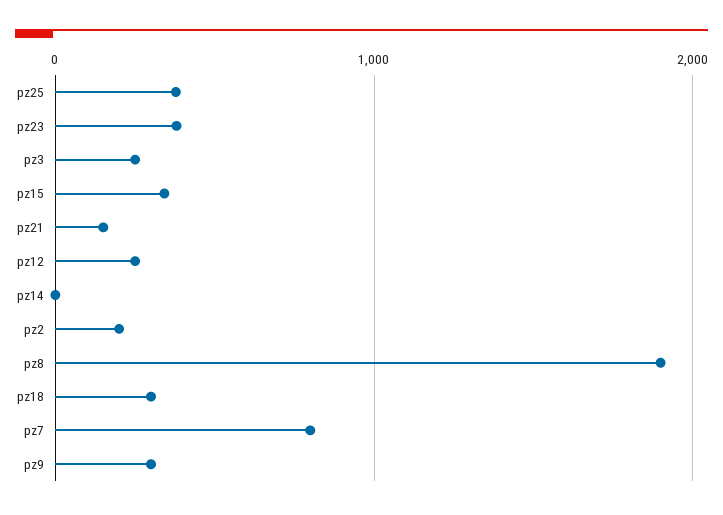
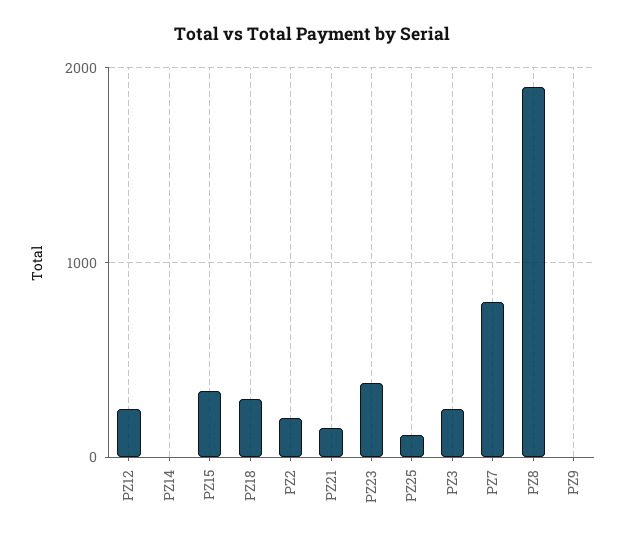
pz25: 400 -> 100
pz9: 300 -> 0

